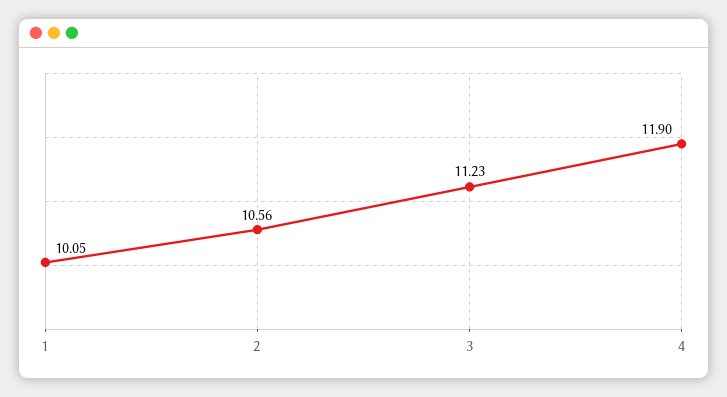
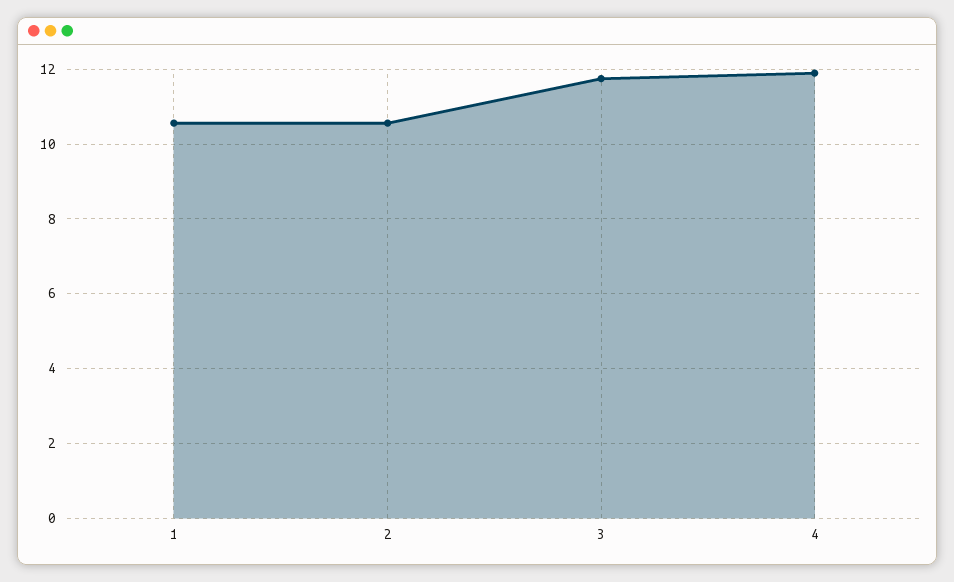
1: 10.05 -> 10.6
3: 11.23 -> 11.8

